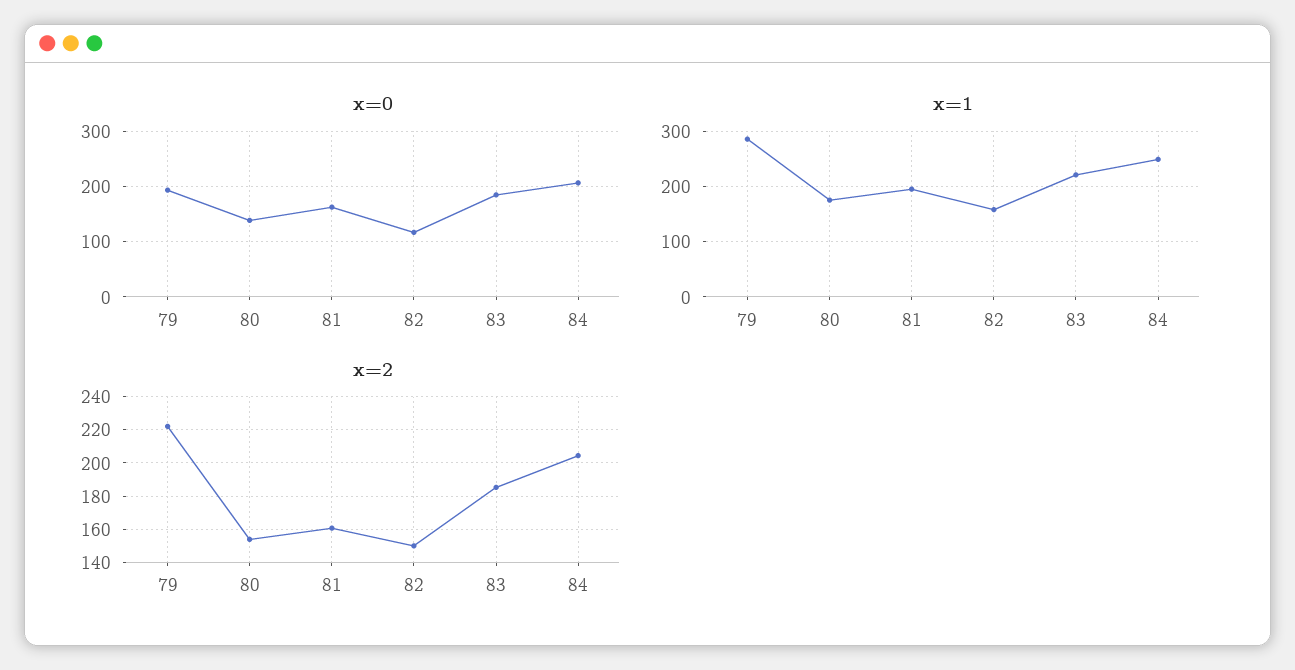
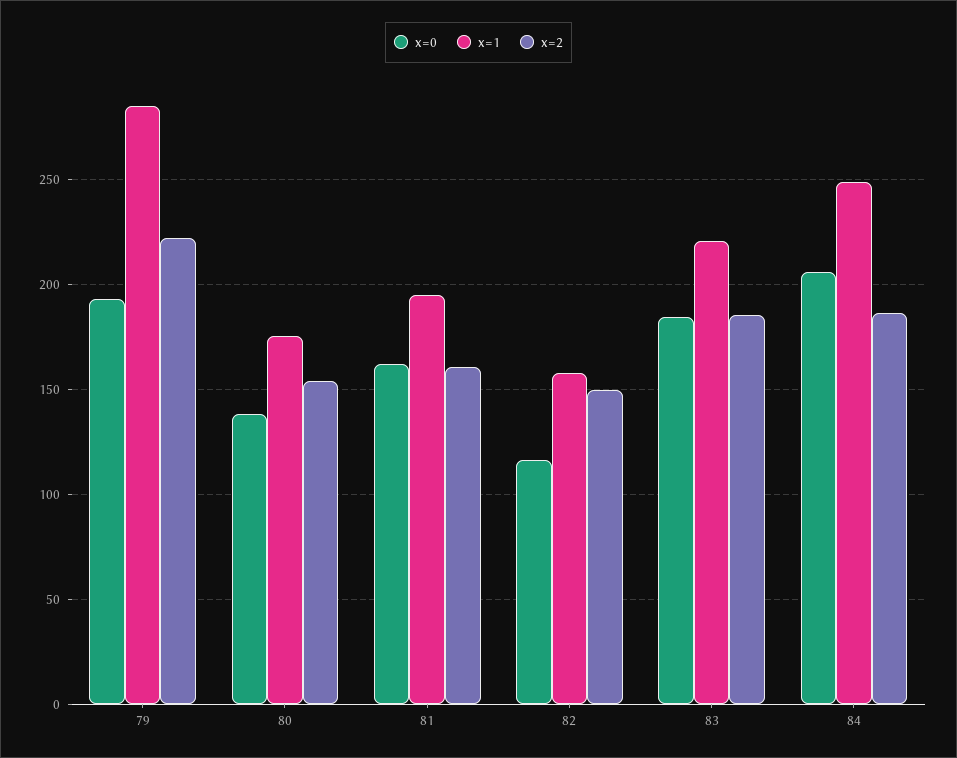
x=2, 84: 205 -> 185

